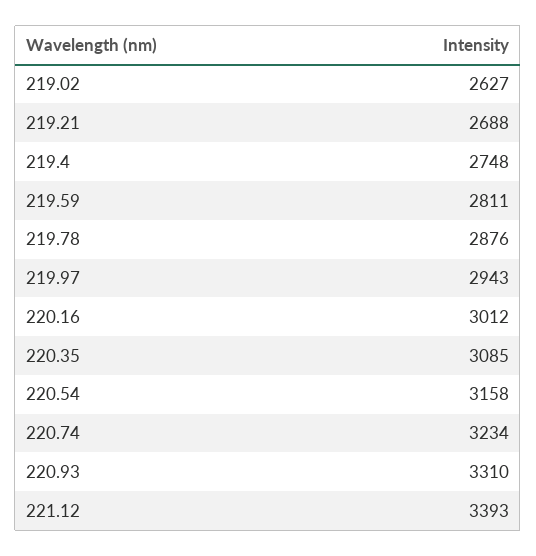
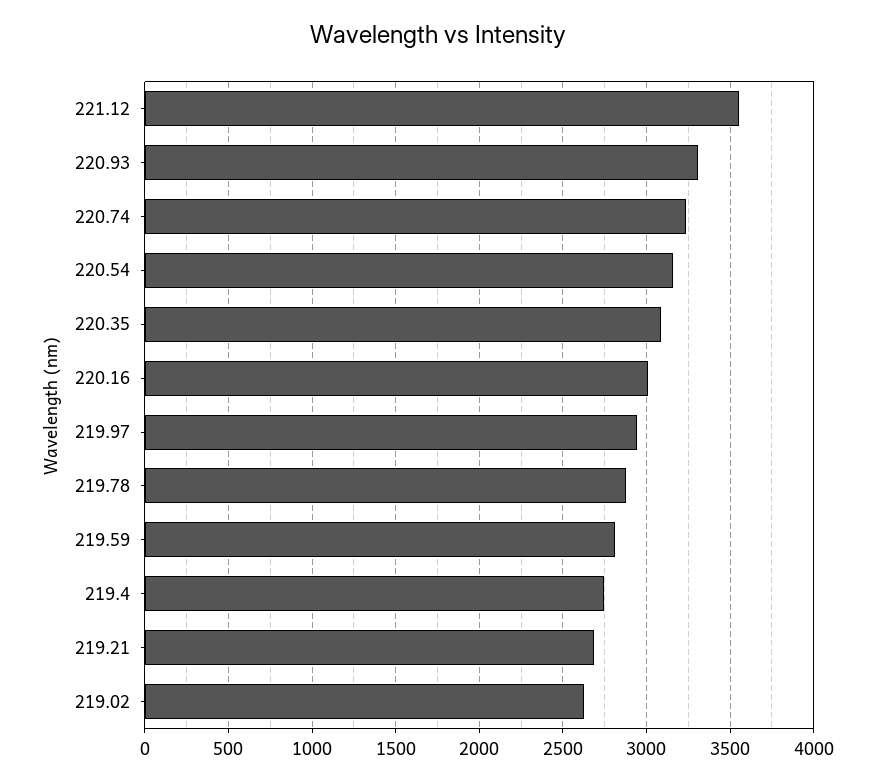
221.12: 3393 -> 3550

